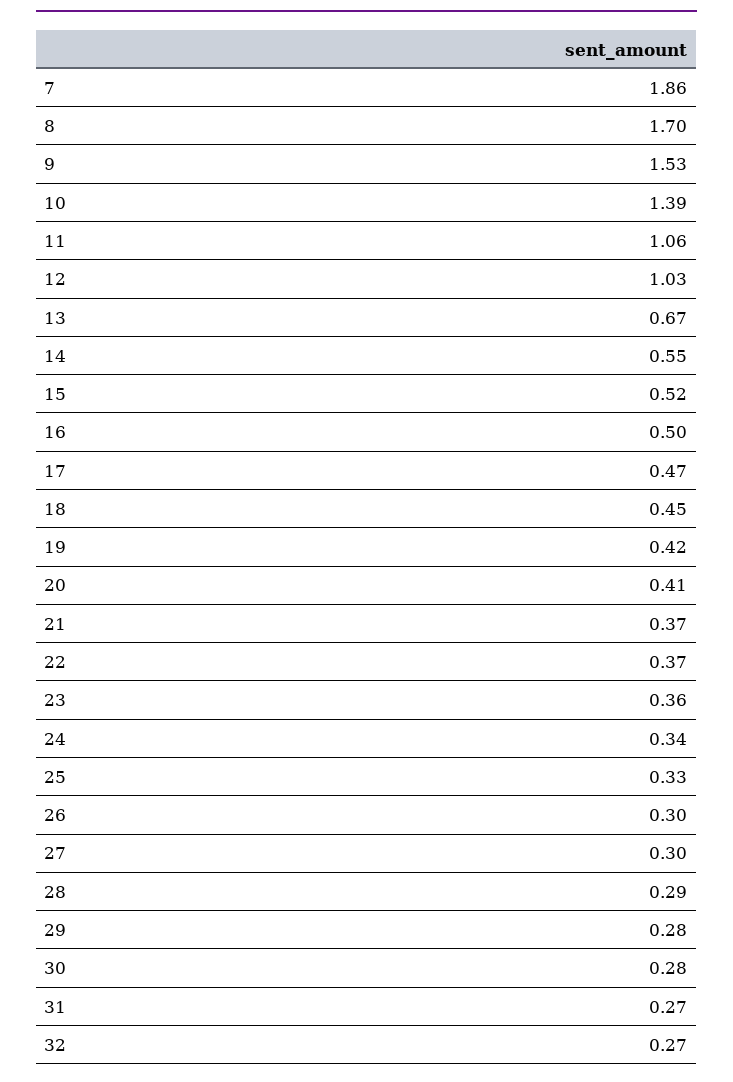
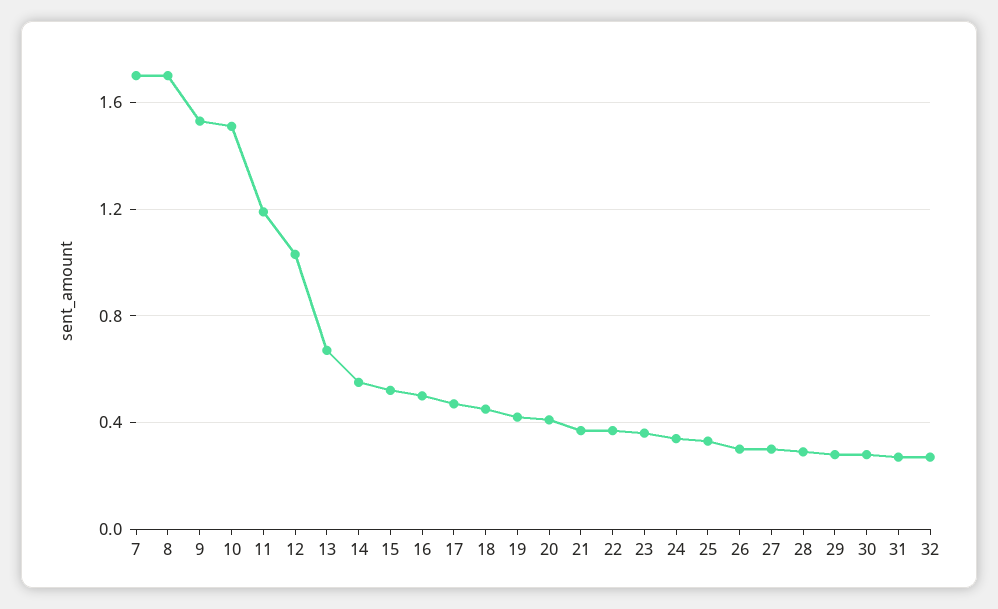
7: 1.86 -> 1.7
10: 1.39 -> 1.5
11: 1.06 -> 1.2

